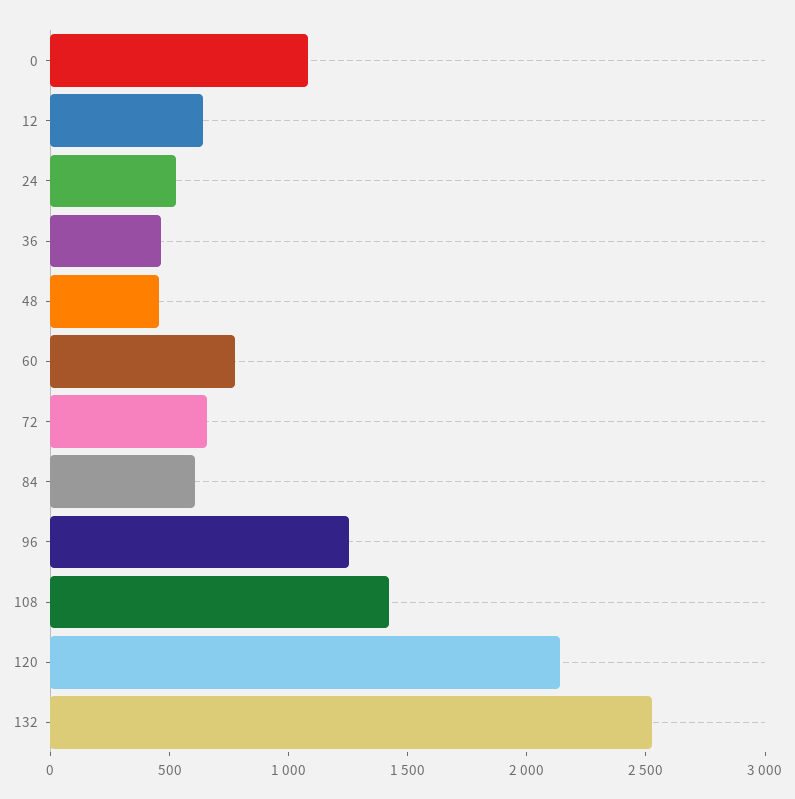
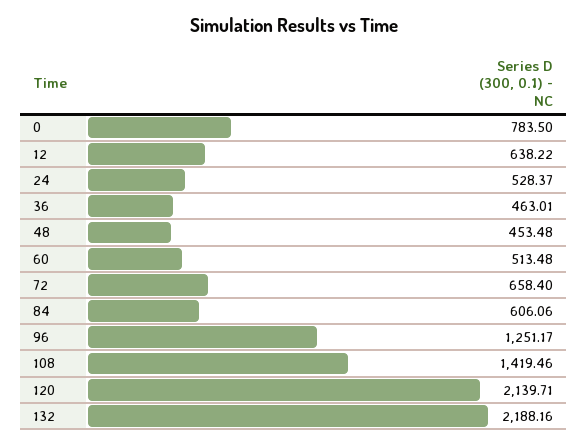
0: 1100 -> 783.5
60: 800 -> 513.48
132: 2500 -> 2188.16

